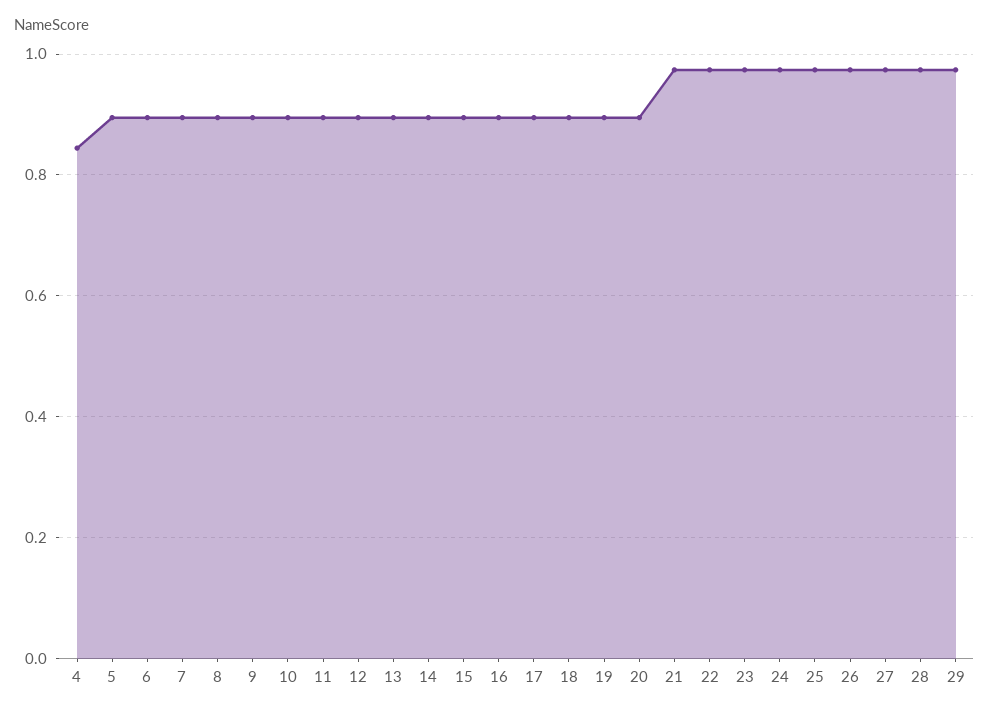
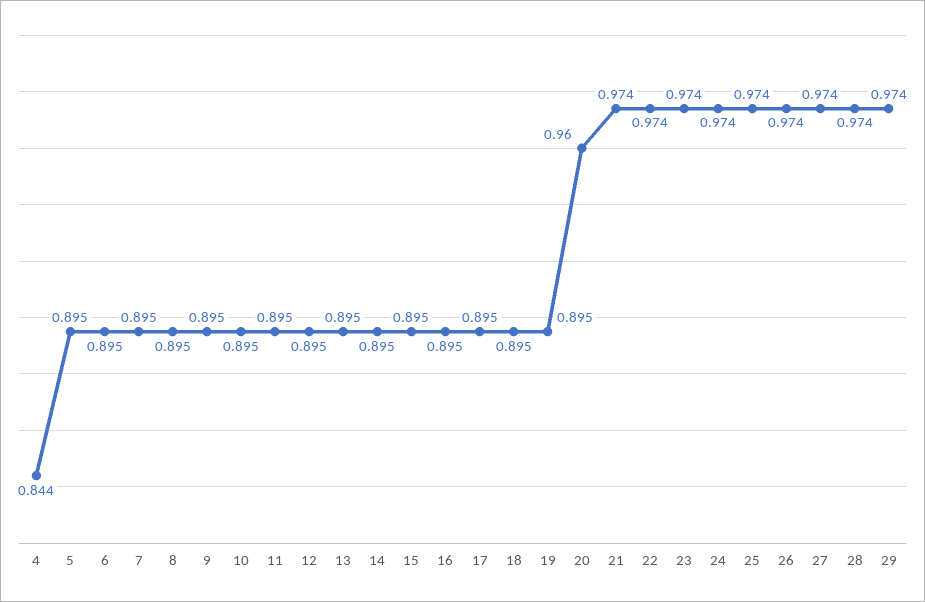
20: 0.9 -> 0.96

